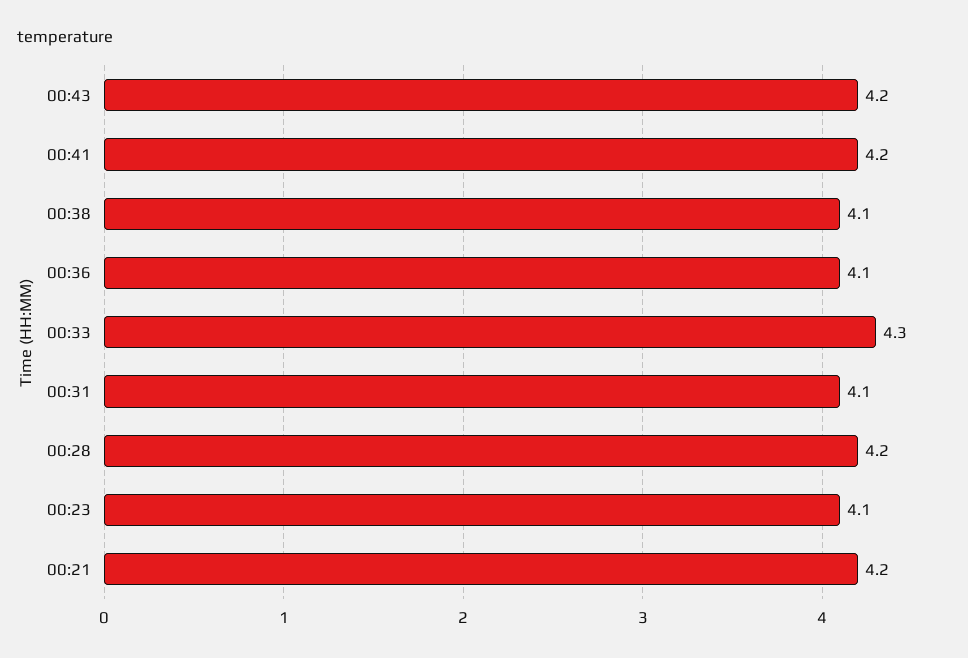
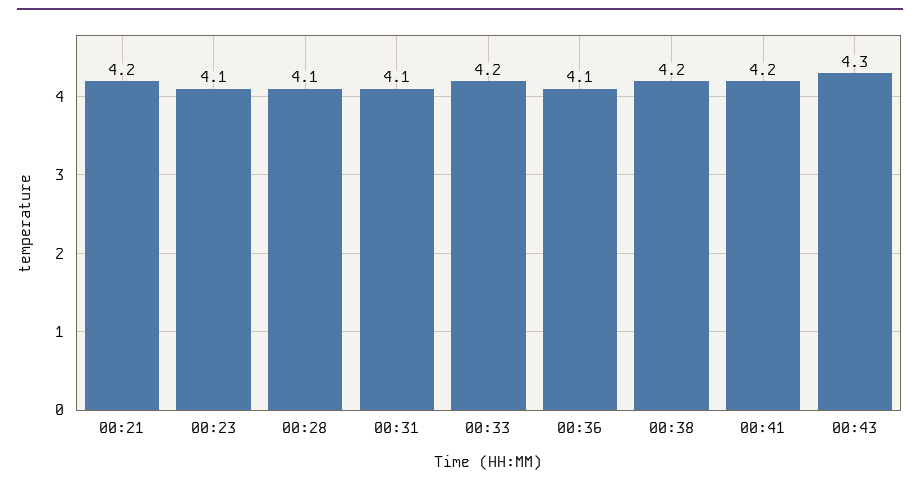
00:43: 4.2 -> 4.3
00:38: 4.1 -> 4.2
00:33: 4.3 -> 4.2
00:28: 4.2 -> 4.1

